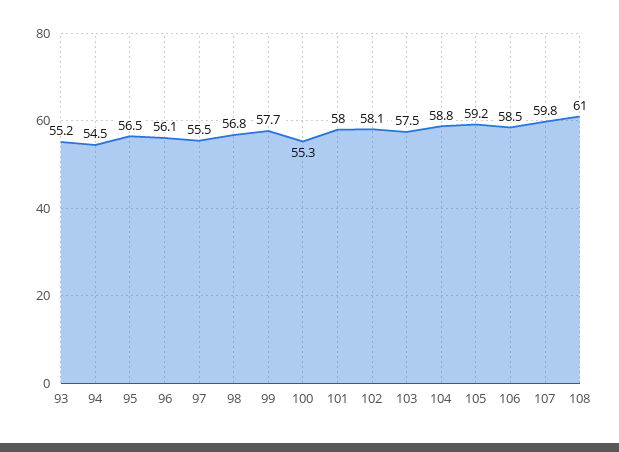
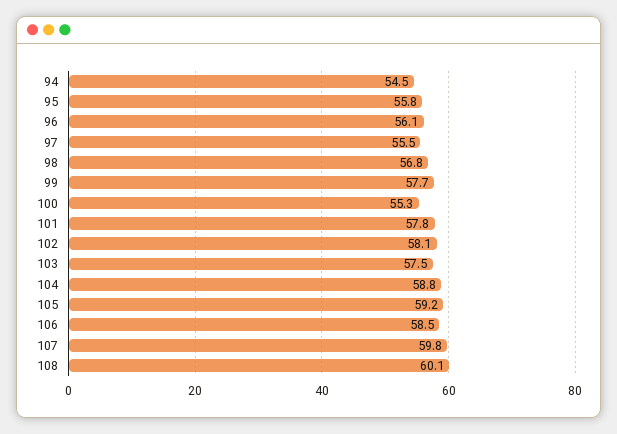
93: 55.2 -> none
95: 56.5 -> 55.8
101: 58 -> 57.8
108: 61 -> 60.1

